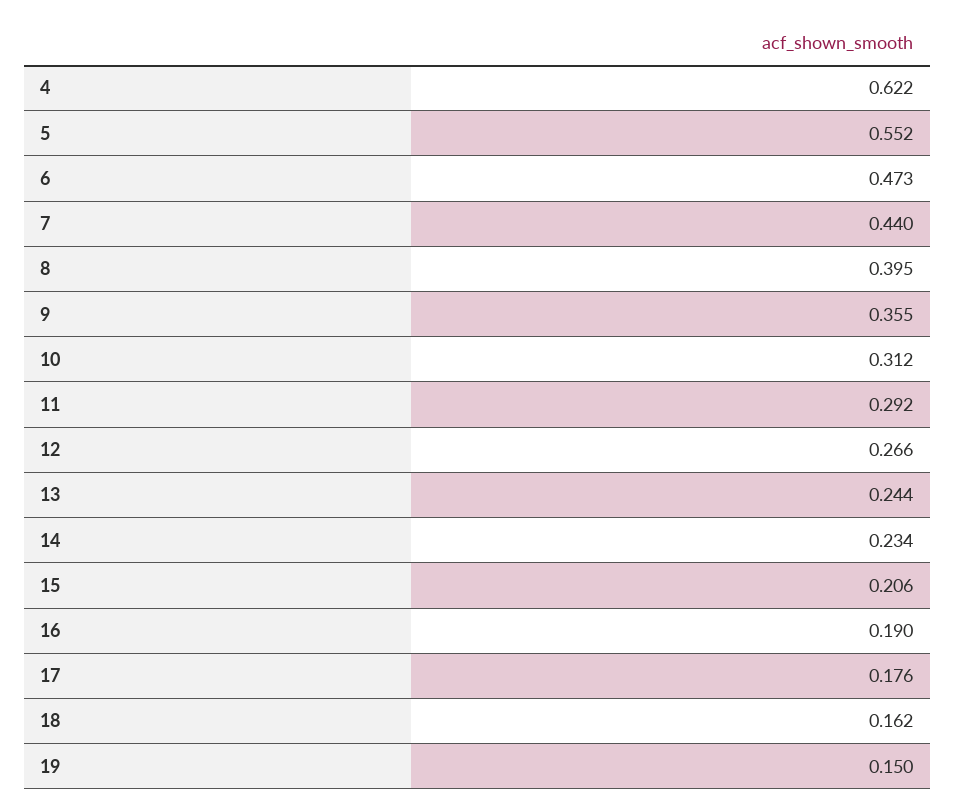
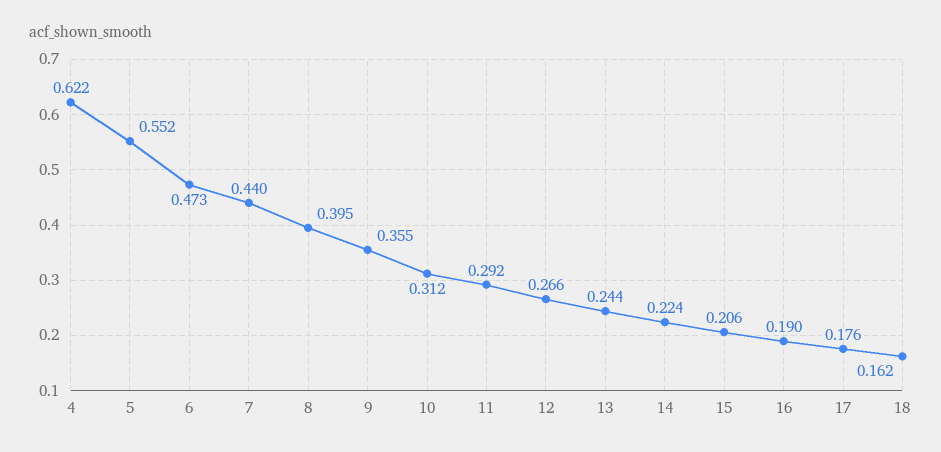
14: 0.234 -> 0.224
19: 0.15 -> none

